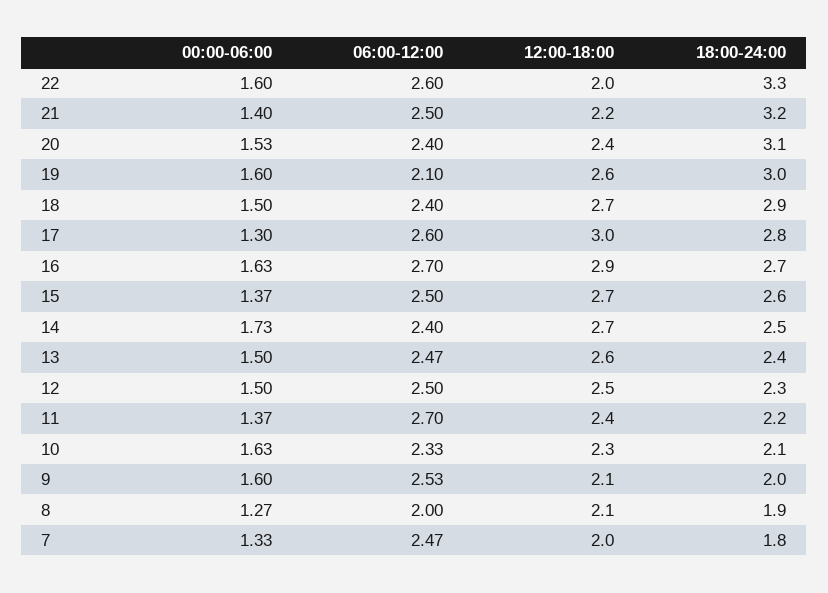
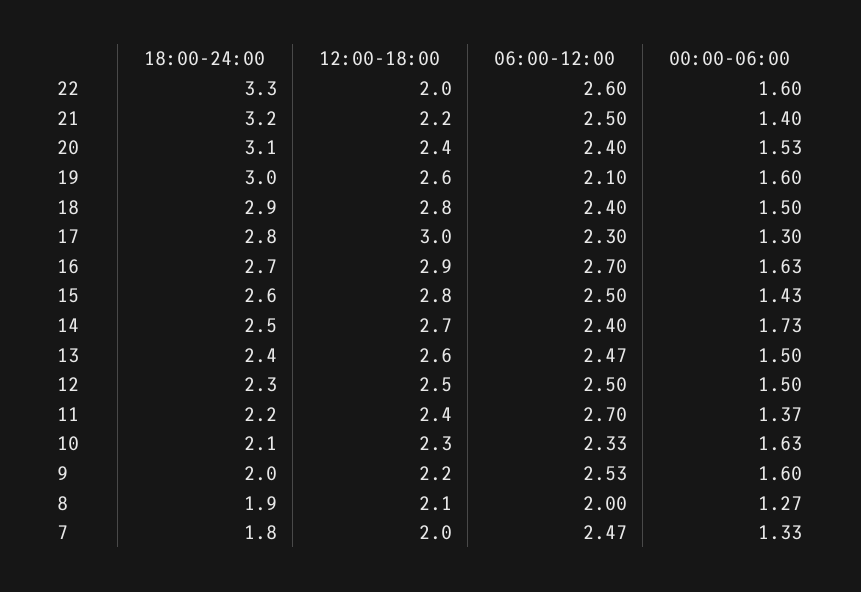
12:00-18:00, 18: 2.7 -> 2.8
06:00-12:00, 17: 2.6 -> 2.3
00:00-06:00, 15: 1.37 -> 1.43
12:00-18:00, 15: 2.7 -> 2.8
12:00-18:00, 9: 2.1 -> 2.2

